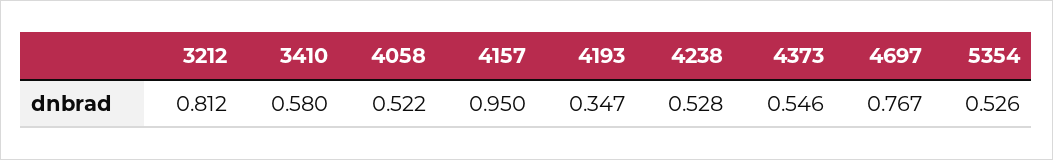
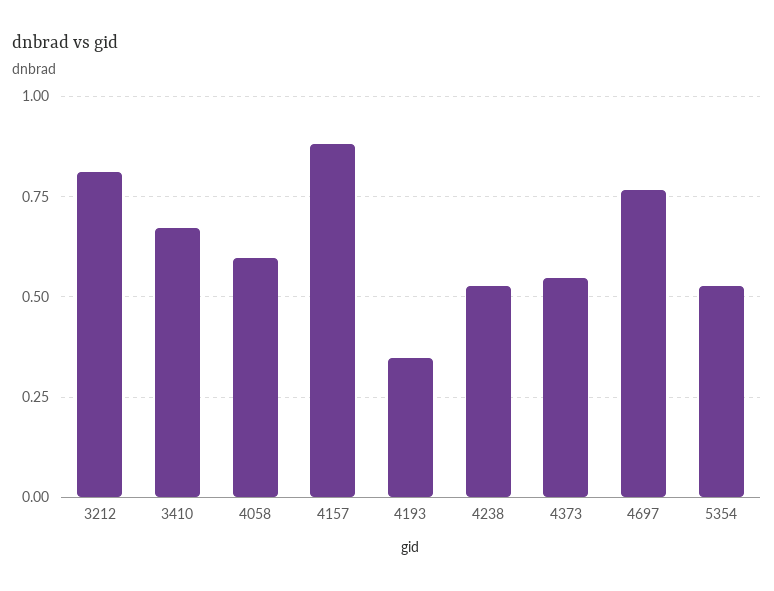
3410: 0.58 -> 0.675
4058: 0.522 -> 0.6
4157: 0.95 -> 0.875

